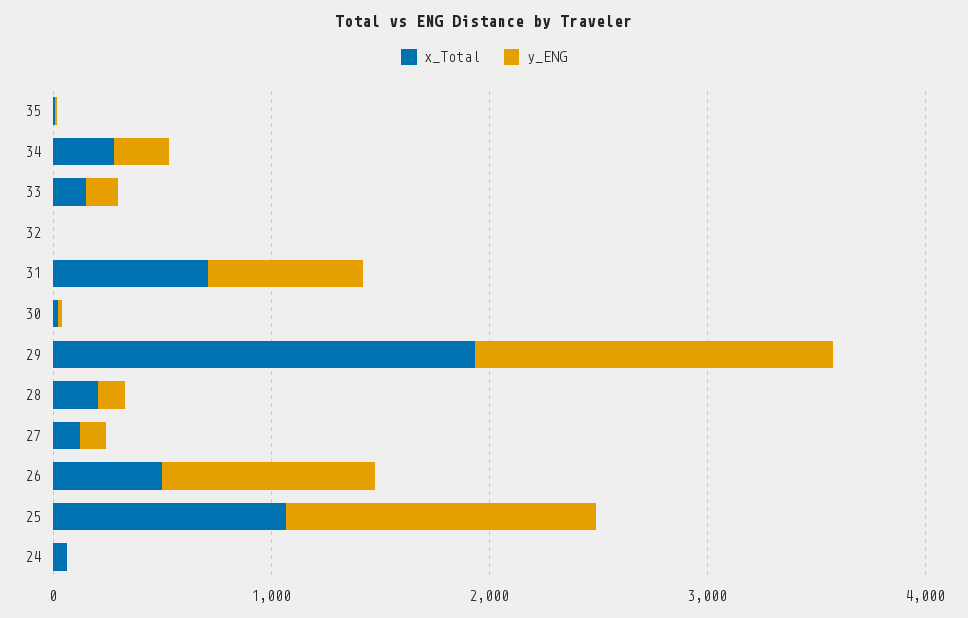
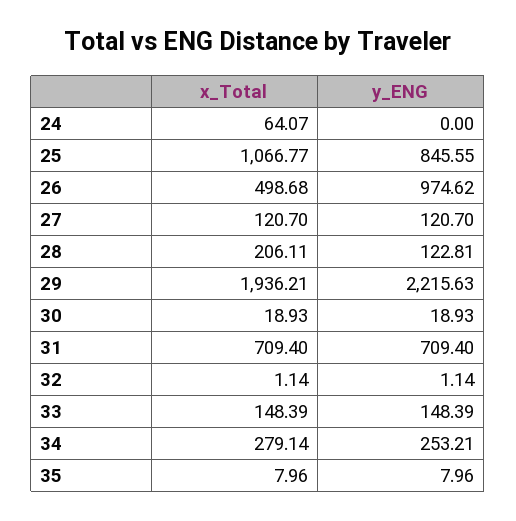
y_ENG, 29: 1600 -> 2215.63
y_ENG, 25: 1400 -> 845.55

